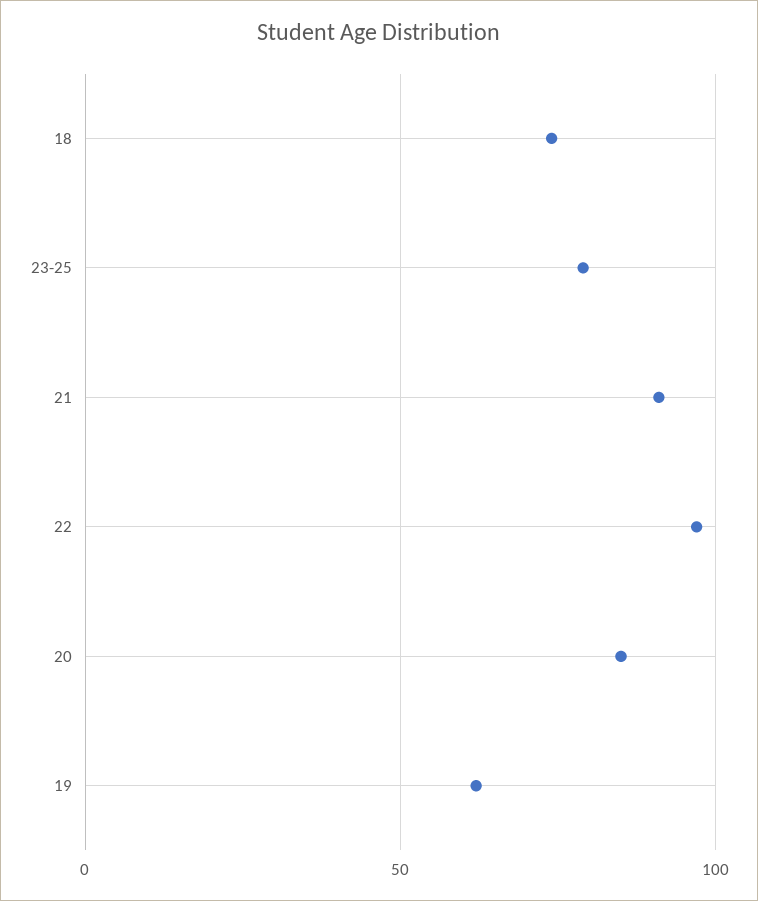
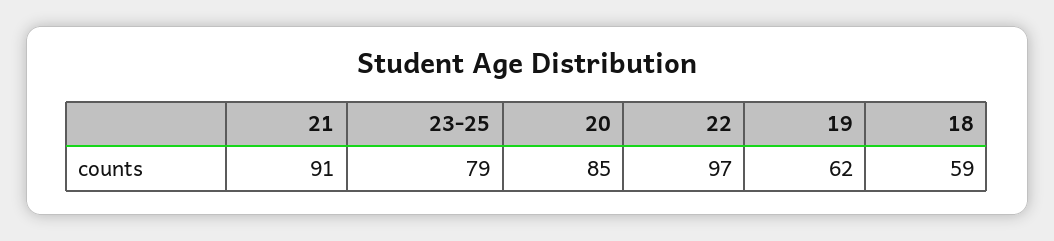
18: 75 -> 59

